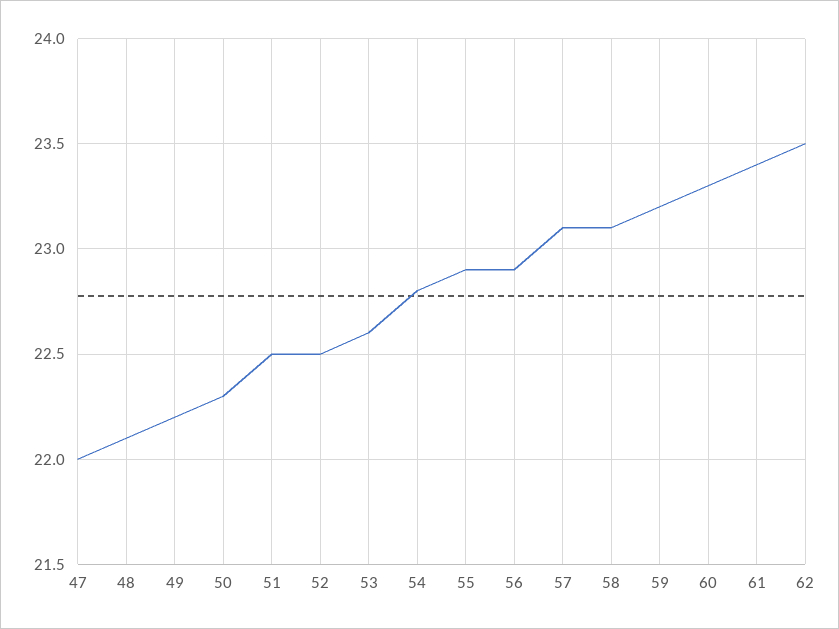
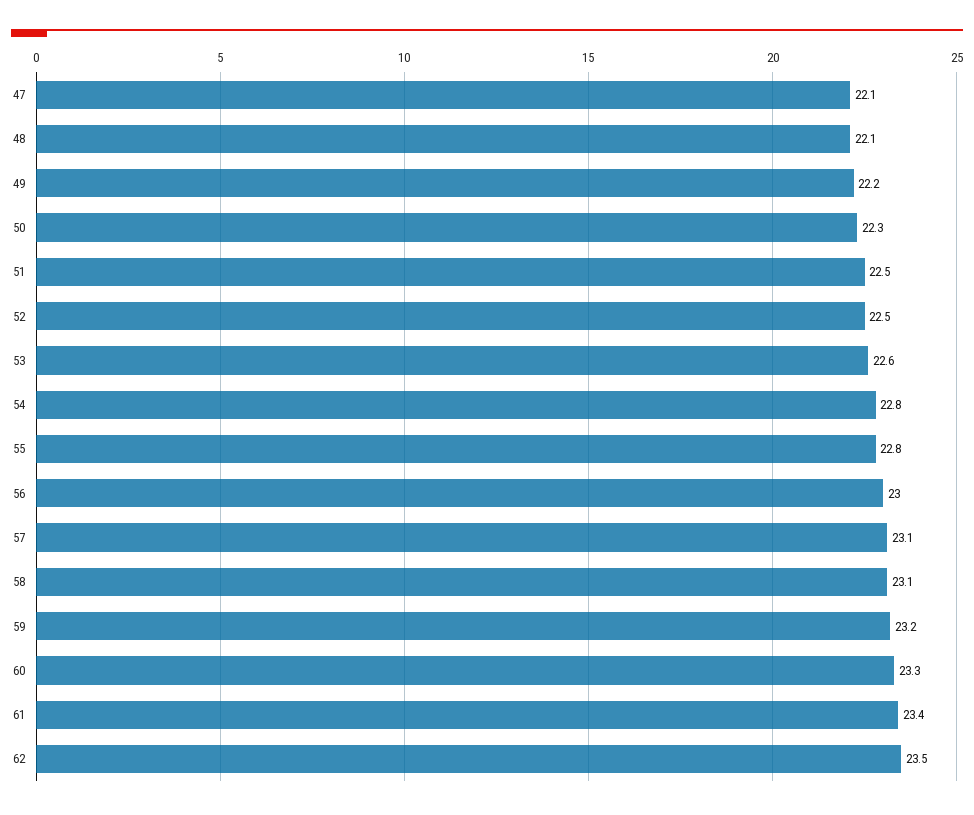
47: 22 -> 22.1
55: 22.9 -> 22.8
56: 22.9 -> 23

